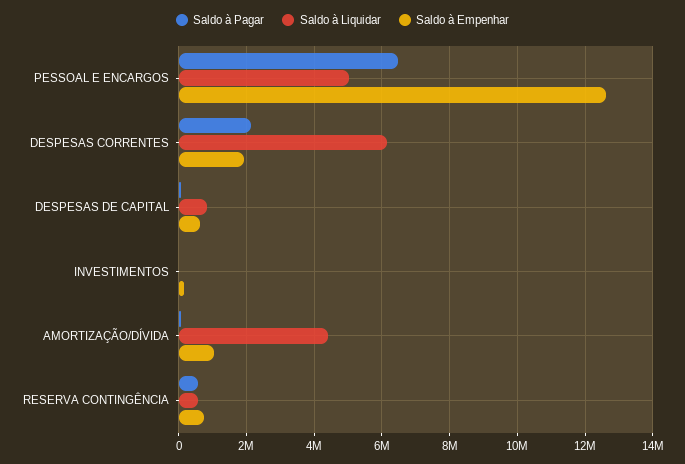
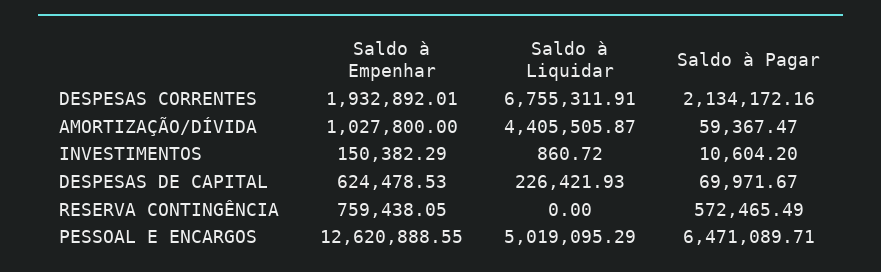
Saldo à Liquidar, DESPESAS CORRENTES: 6200000 -> 6755311.91
Saldo à Liquidar, DESPESAS DE CAPITAL: 800000 -> 226421.93
Saldo à Liquidar, RESERVA CONTINGÊNCIA: 600000 -> 0

